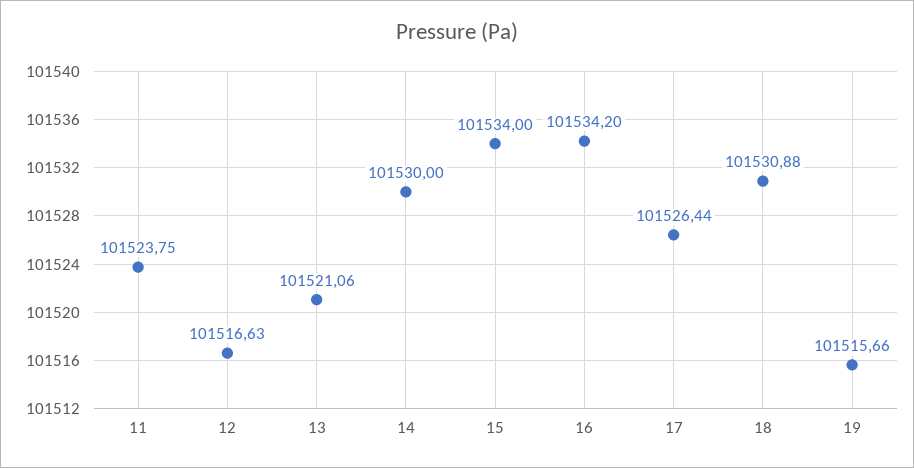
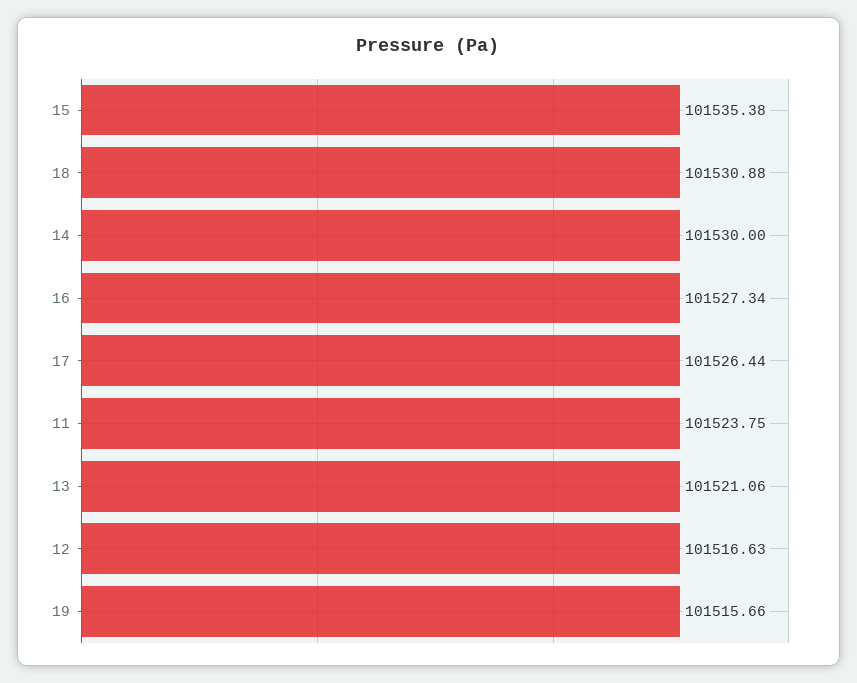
15: 101534 -> 101535.38
16: 101534.2 -> 101527.34

